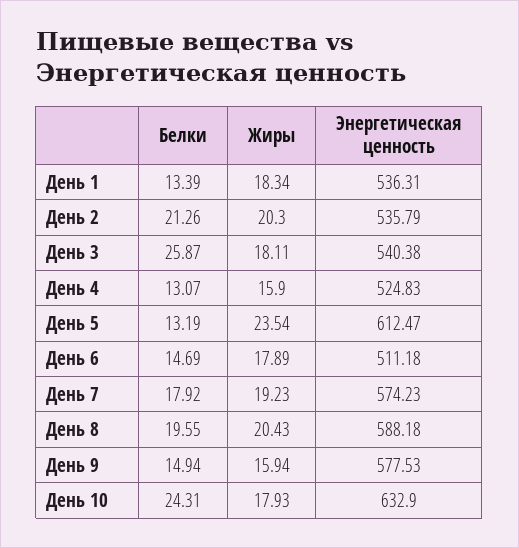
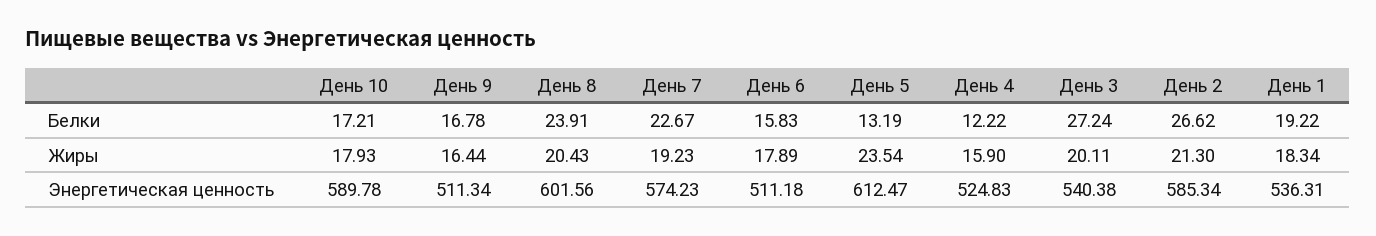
Белки, День 1: 13.39 -> 19.22
Белки, День 2: 21.26 -> 26.62
Жиры, День 2: 20.3 -> 21.3
Энергетическая ценность, День 2: 535.79 -> 585.34
Белки, День 3: 25.87 -> 27.24
Жиры, День 3: 18.11 -> 20.11
Белки, День 4: 13.07 -> 12.22
Белки, День 6: 14.69 -> 15.83
Белки, День 7: 17.92 -> 22.67
Белки, День 8: 19.55 -> 23.91
Энергетическая ценность, День 8: 588.18 -> 601.56
Белки, День 9: 14.94 -> 16.78
Жиры, День 9: 15.94 -> 16.44
Энергетическая ценность, День 9: 577.53 -> 511.34
Белки, День 10: 24.31 -> 17.21
Энергетическая ценность, День 10: 632.9 -> 589.78

